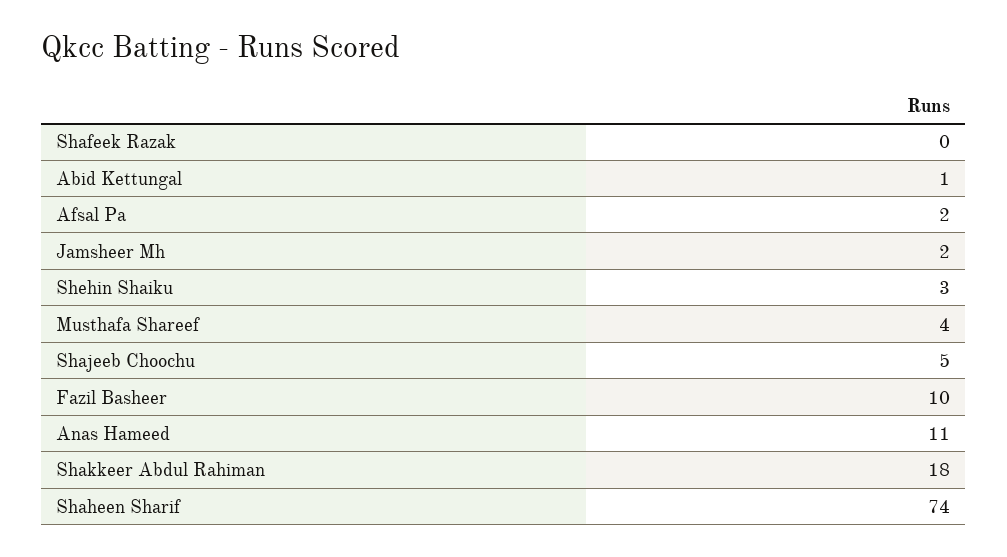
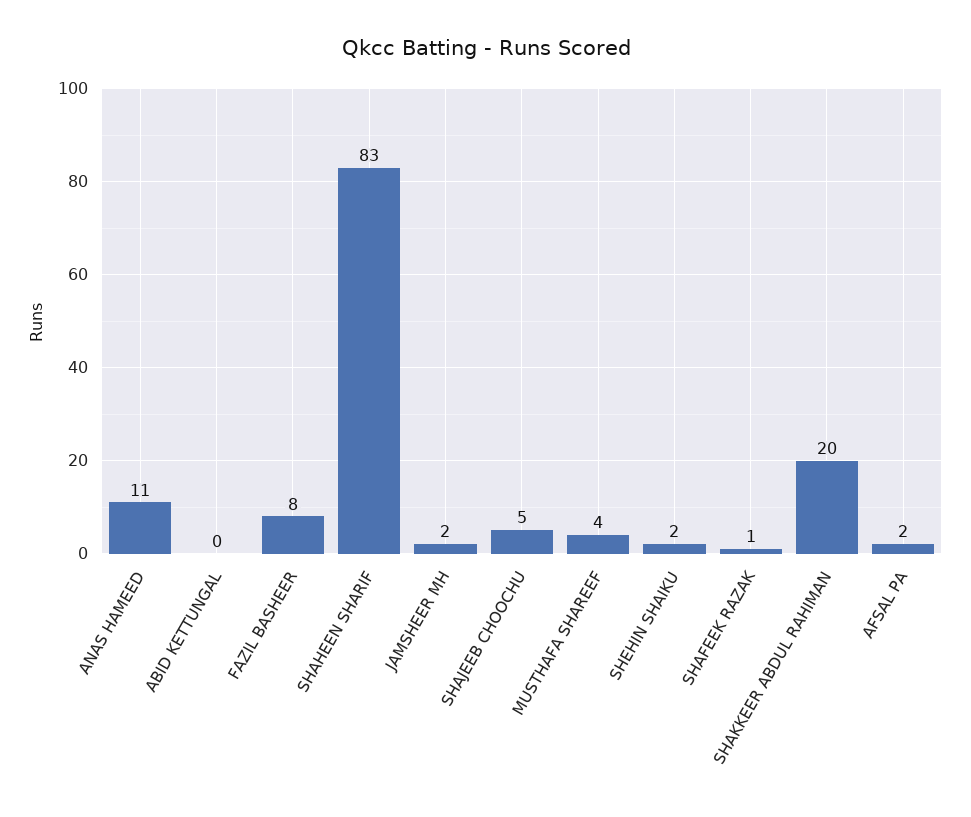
Shafeek Razak: 0 -> 1
Abid Kettungal: 1 -> 0
Shehin Shaiku: 3 -> 2
Fazil Basheer: 10 -> 8
Shakkeer Abdul Rahiman: 18 -> 20
Shaheen Sharif: 74 -> 83

